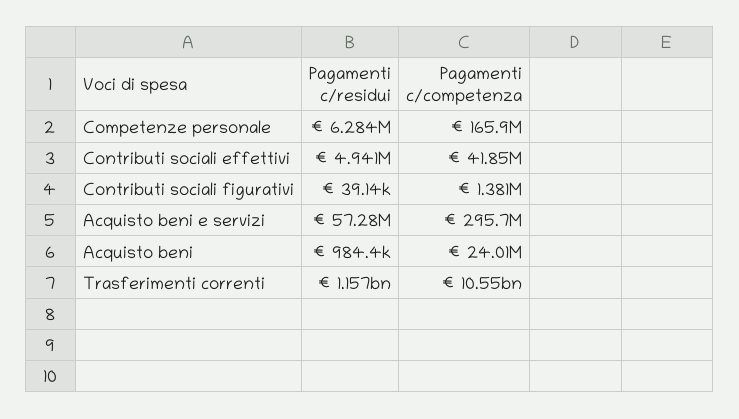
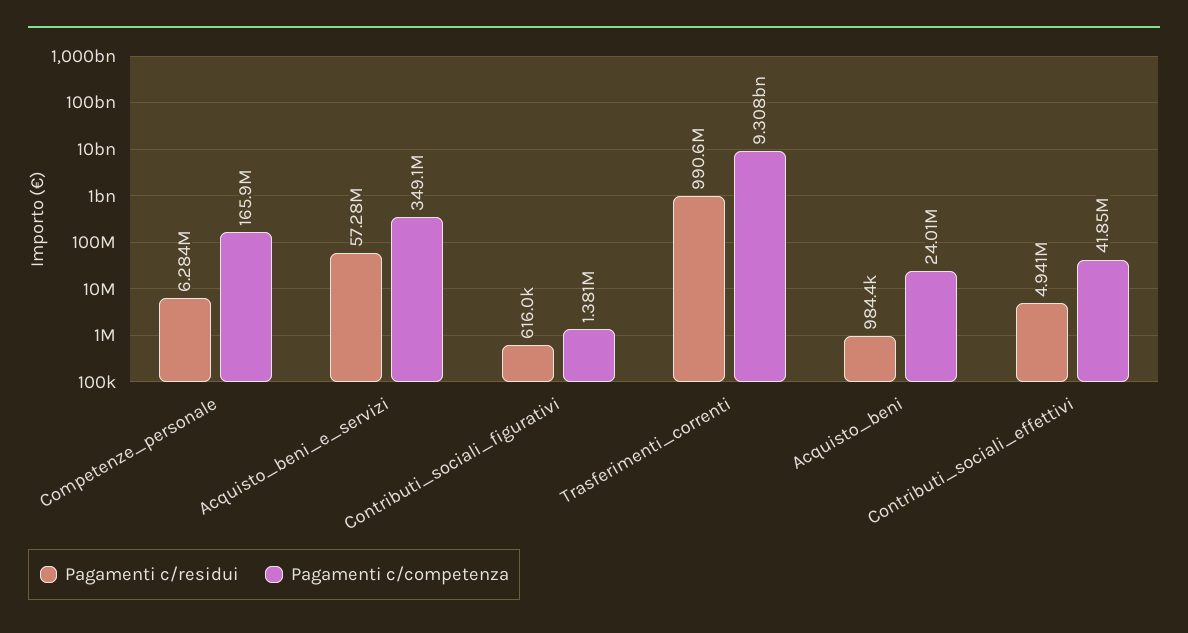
Pagamenti c/residui, Contributi sociali figurativi: 39140 -> 616000
Pagamenti c/competenza, Acquisto beni e servizi: 295700000 -> 349100000
Pagamenti c/residui, Trasferimenti correnti: 1157000000 -> 990600000
Pagamenti c/competenza, Trasferimenti correnti: 10550000000 -> 9308000000

